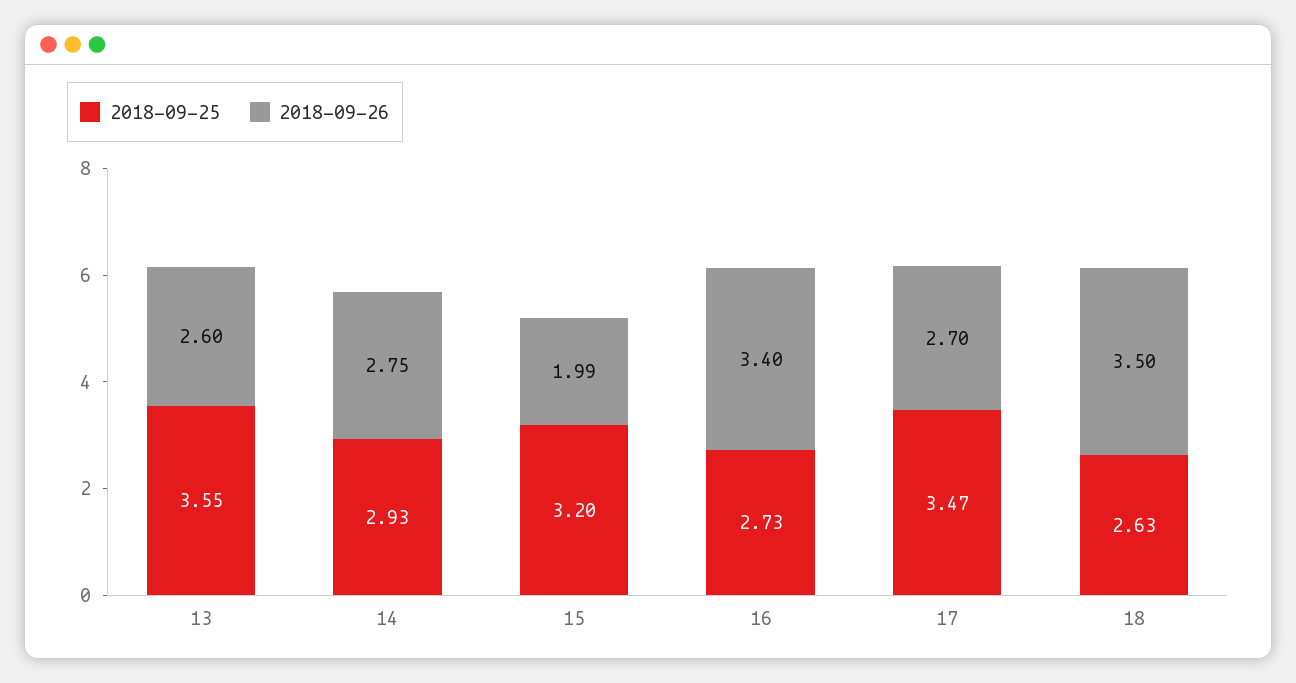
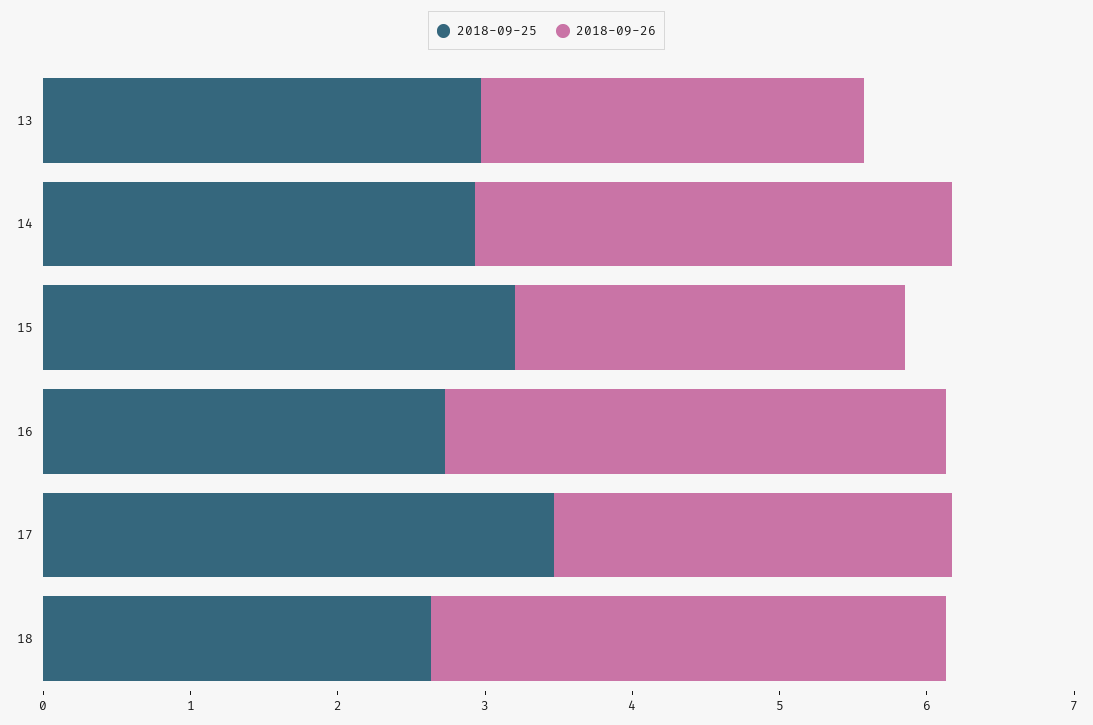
2018-09-25, 13: 3.55 -> 3
2018-09-26, 14: 2.75 -> 3.2
2018-09-26, 15: 1.99 -> 2.6

